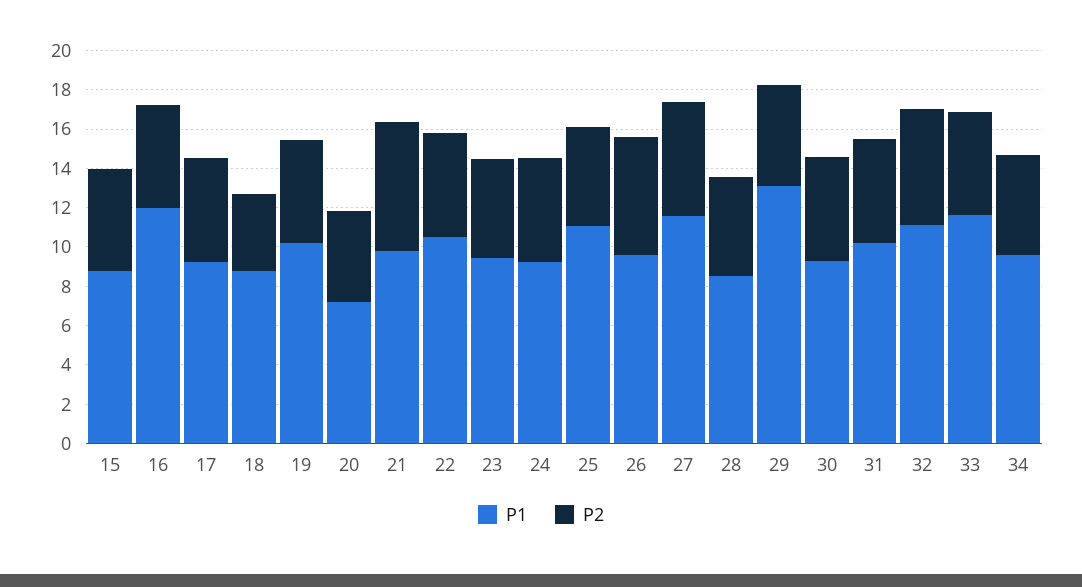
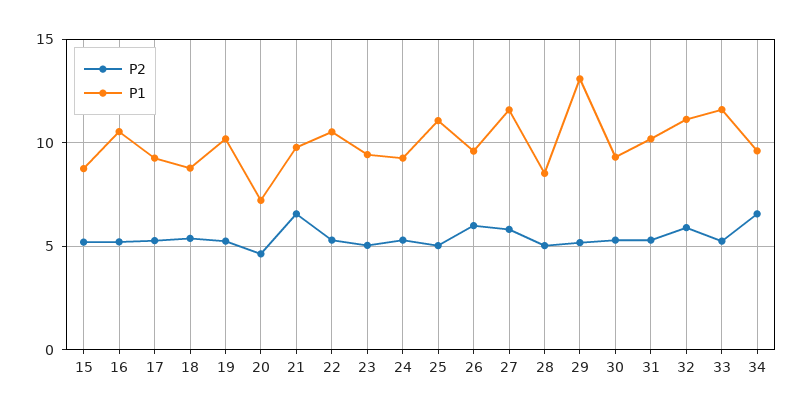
P1, 16: 12 -> 10.5
P2, 18: 4 -> 5.5
P2, 34: 5 -> 6.5

